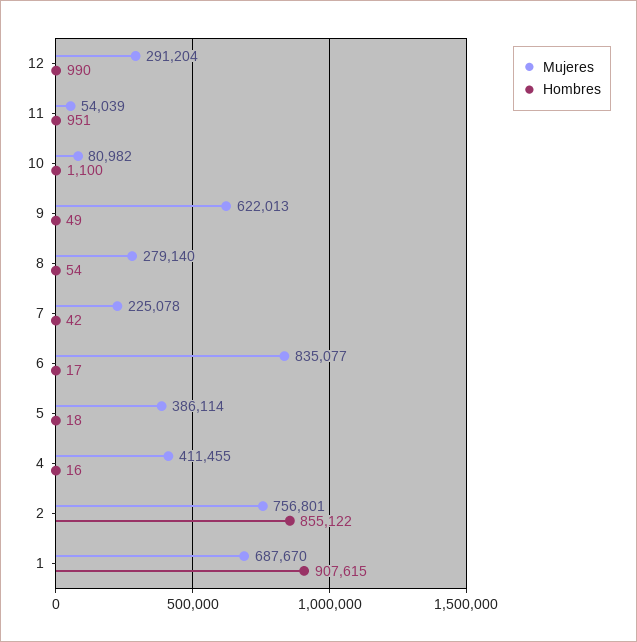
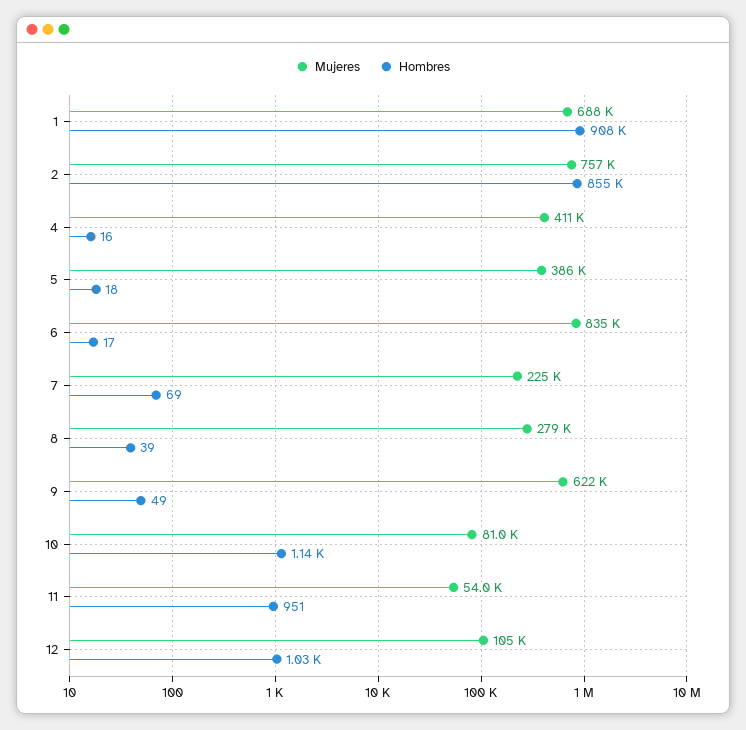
Mujeres, 12: 291204 -> 105000
Hombres, 12: 990 -> 1030
Hombres, 10: 1100 -> 1140
Hombres, 8: 54 -> 39
Hombres, 7: 42 -> 69

